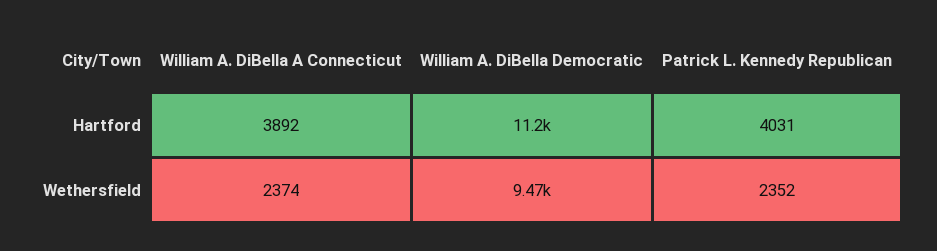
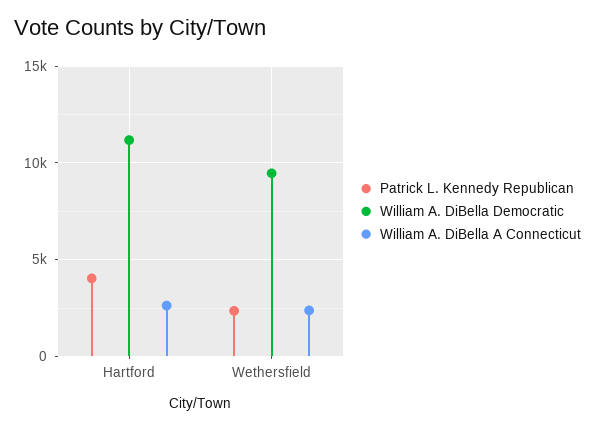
William A. DiBella A Connecticut, Hartford: 3892 -> 2500

